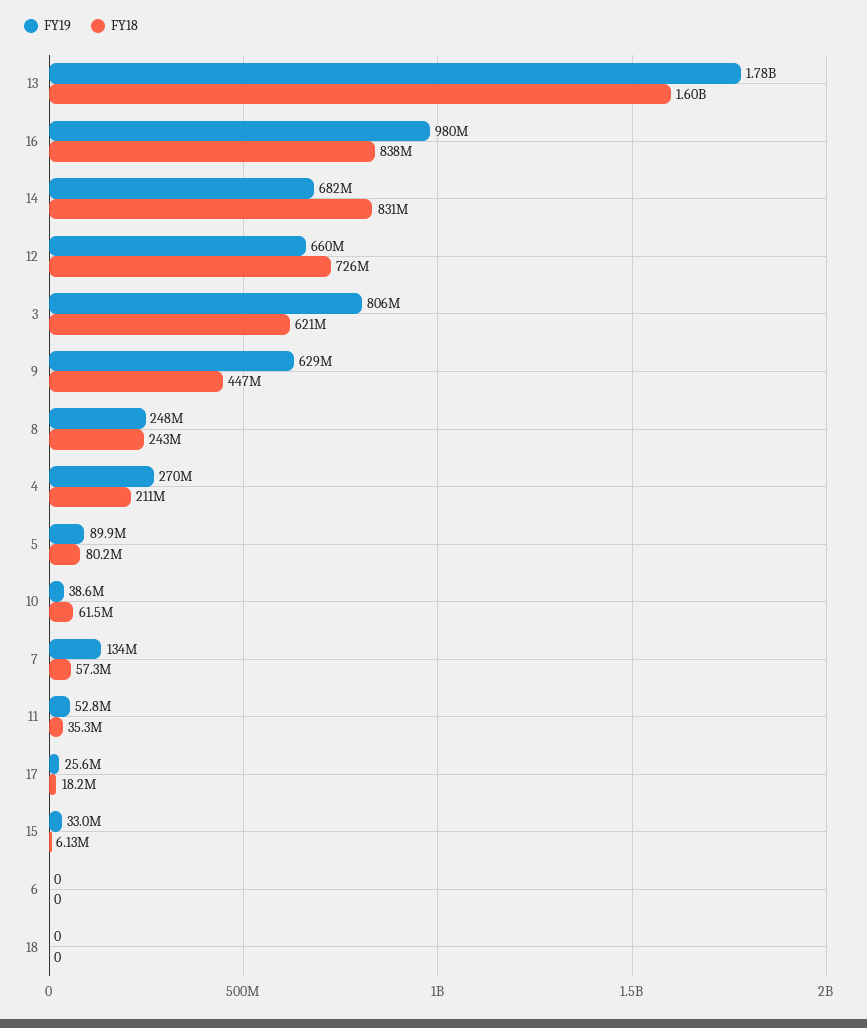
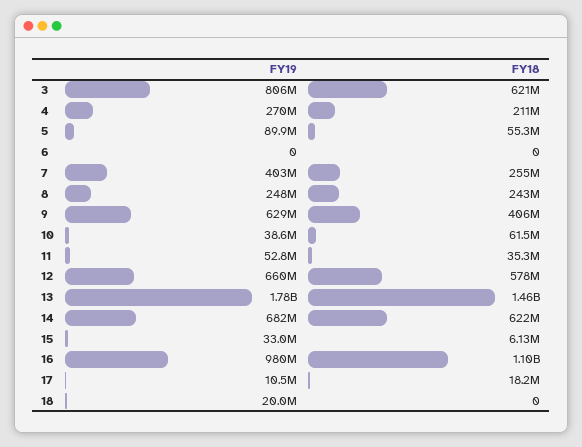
FY18, 13: 1600000000 -> 1460000000
FY18, 16: 838000000 -> 1100000000
FY18, 14: 831000000 -> 622000000
FY18, 12: 726000000 -> 578000000
FY18, 9: 447000000 -> 406000000
FY18, 5: 80200000 -> 55300000
FY19, 7: 134000000 -> 403000000
FY18, 7: 57300000 -> 255000000
FY19, 17: 25600000 -> 10500000
FY19, 18: 0 -> 20000000

